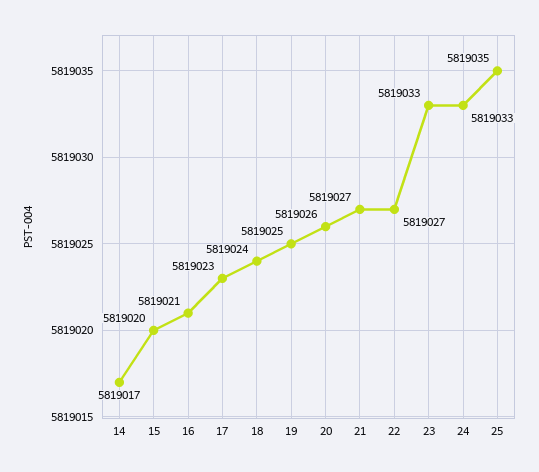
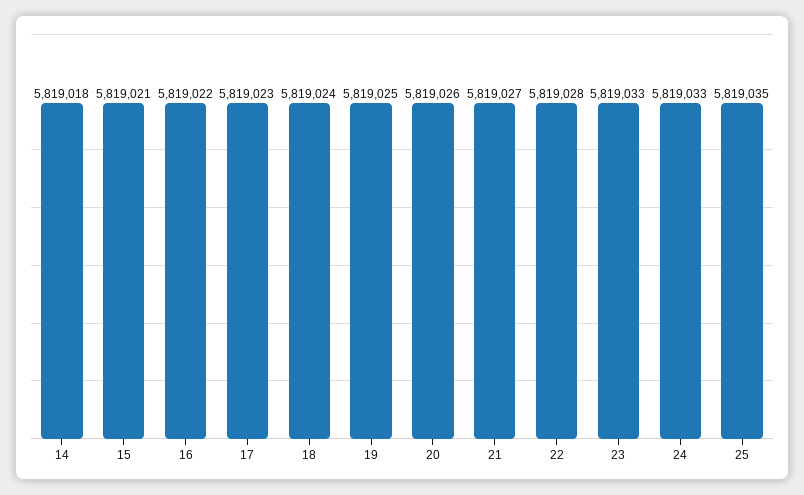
14: 5819017 -> 5819018
15: 5819020 -> 5819021
16: 5819021 -> 5819022
22: 5819027 -> 5819028

